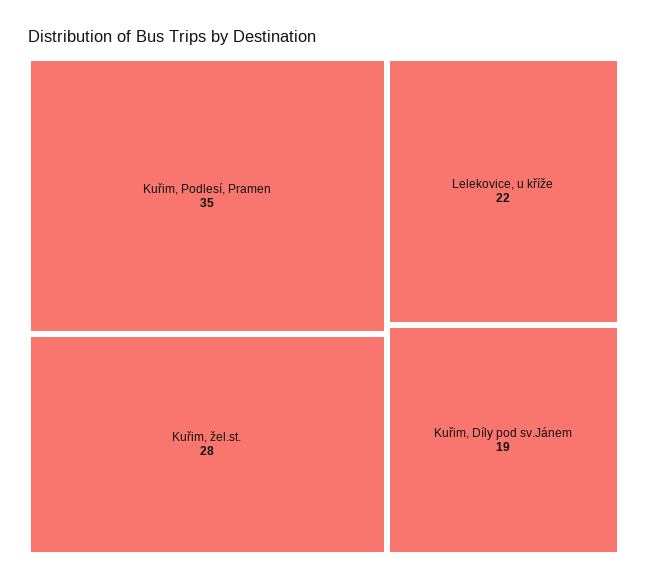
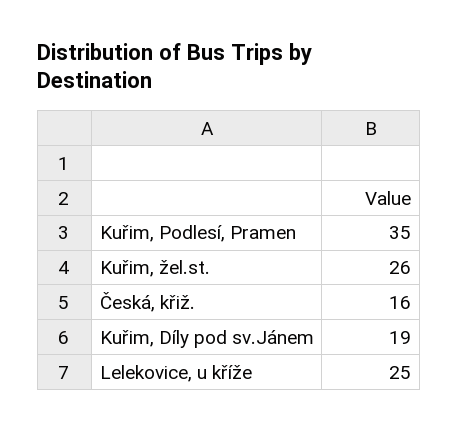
Kuřim, žel.st.: 28 -> 26
Lelekovice, u kříže: 22 -> 25
Česká, křiž.: none -> 16

